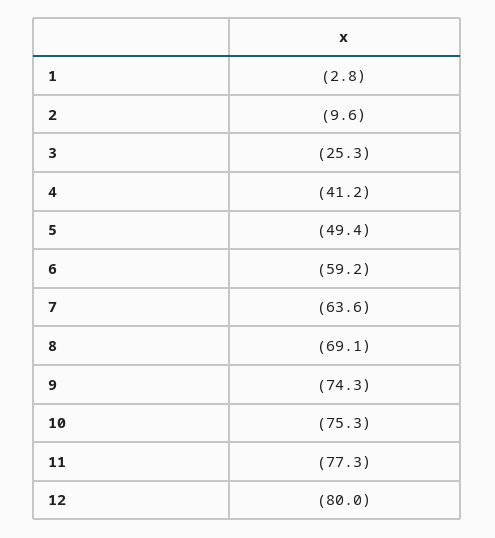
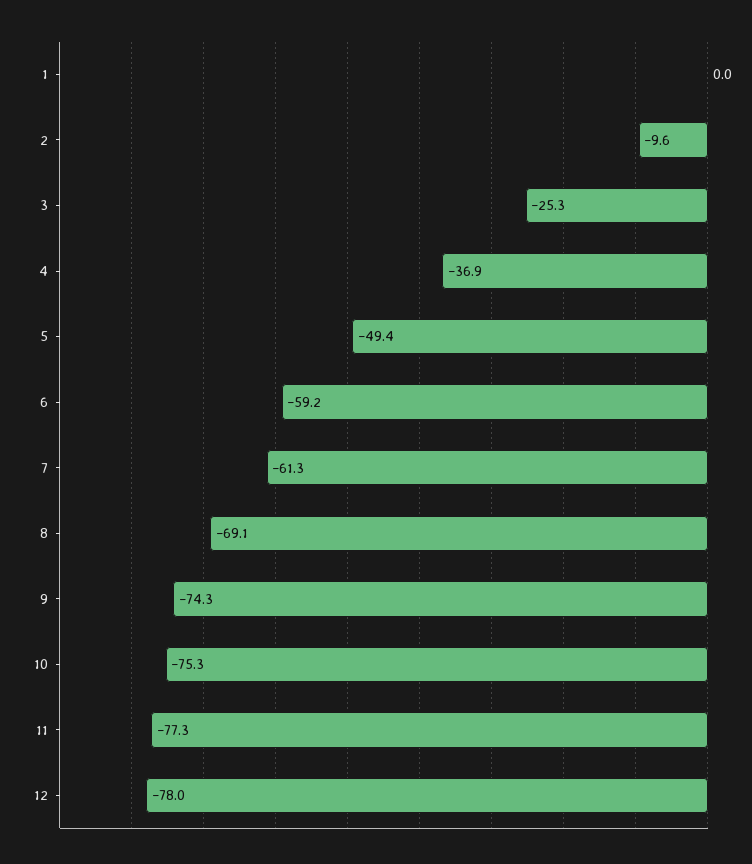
1: -2.8 -> 0
4: -41.2 -> -36.9
7: -63.6 -> -61.3
12: -80 -> -78

